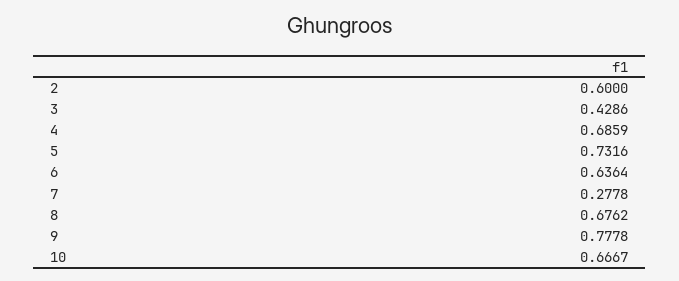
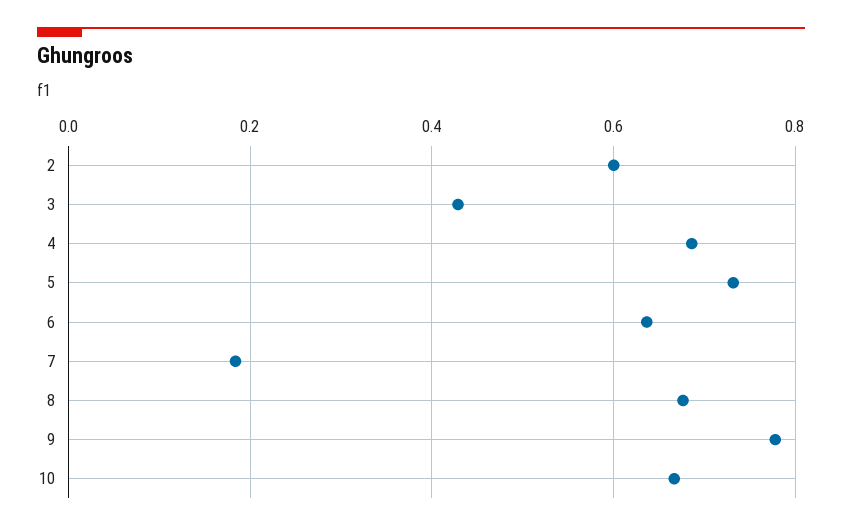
7: 0.2778 -> 0.18

